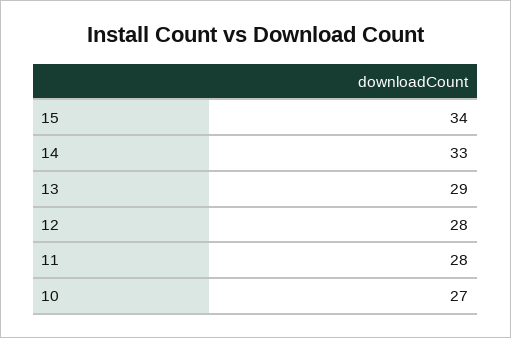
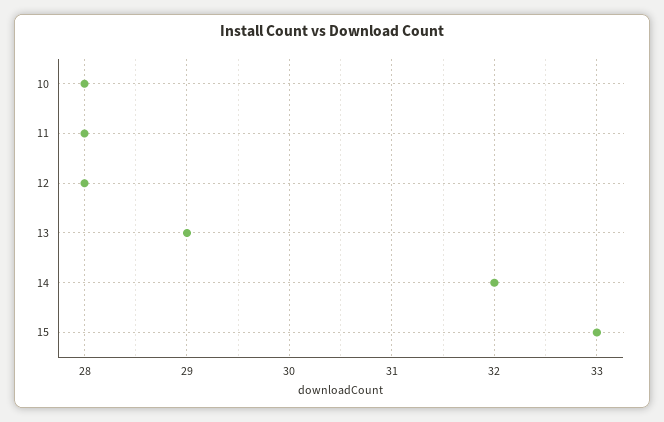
15: 34 -> 33
14: 33 -> 32
10: 27 -> 28

